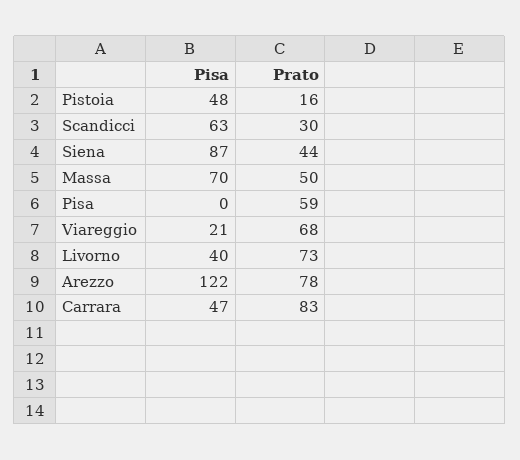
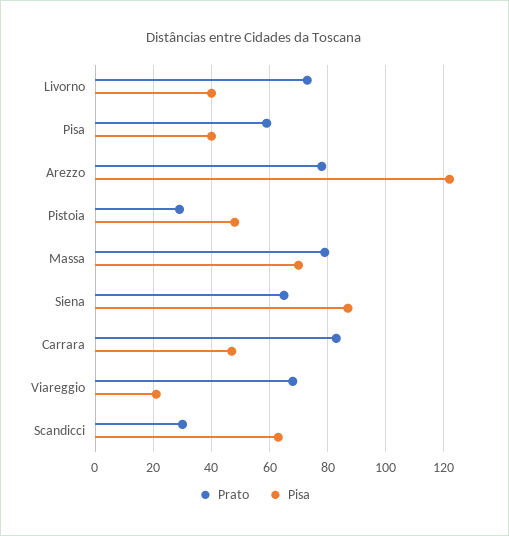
Prato, Pistoia: 16 -> 30
Prato, Siena: 44 -> 65
Prato, Massa: 50 -> 80
Pisa, Pisa: 0 -> 40

